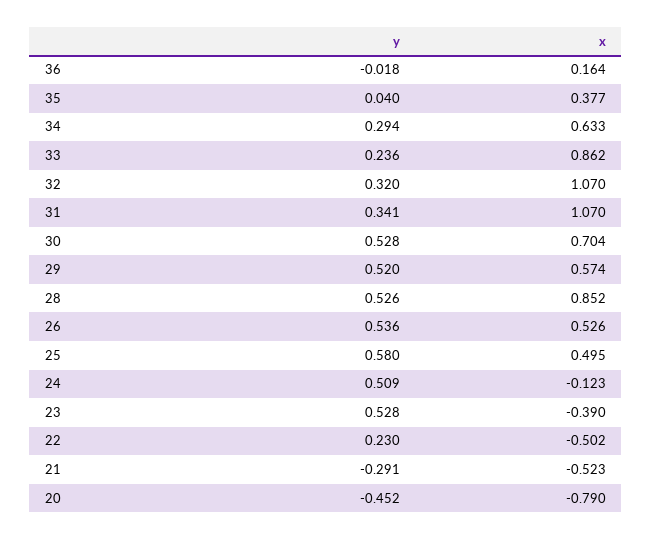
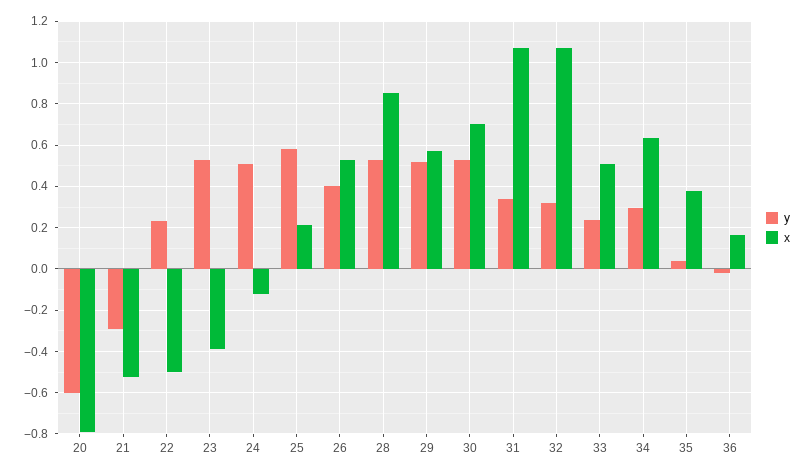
x, 33: 0.862 -> 0.5
y, 26: 0.536 -> 0.4
x, 25: 0.495 -> 0.2
y, 20: -0.452 -> -0.6

